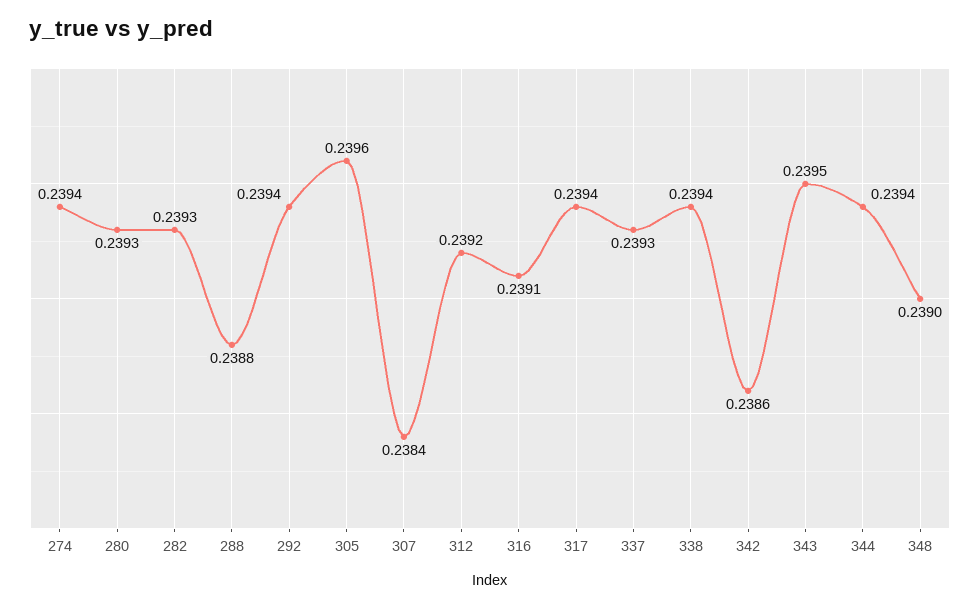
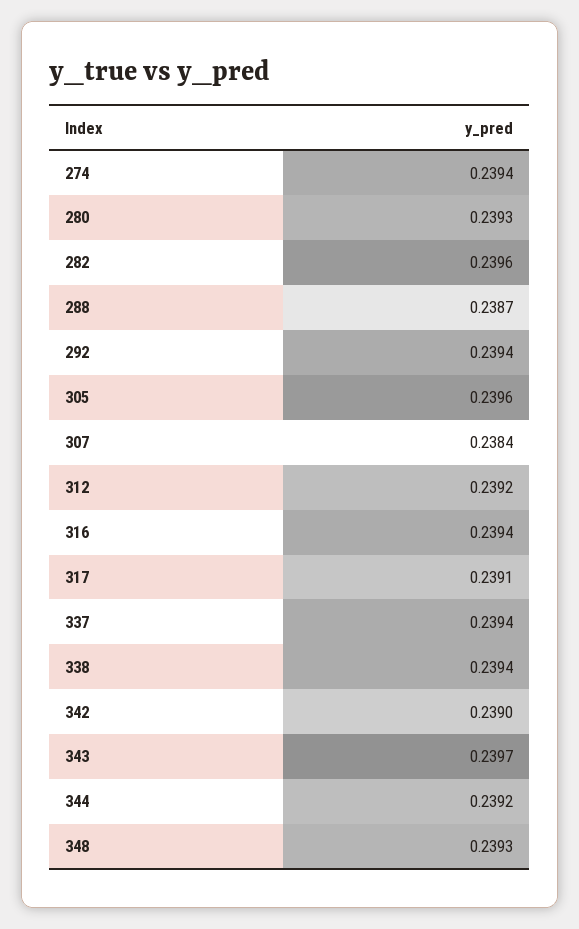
282: 0.2393 -> 0.2396
288: 0.2388 -> 0.2387
316: 0.2391 -> 0.2394
317: 0.2394 -> 0.2391
337: 0.2393 -> 0.2394
342: 0.2386 -> 0.239
343: 0.2395 -> 0.2397
344: 0.2394 -> 0.2392
348: 0.239 -> 0.2393

